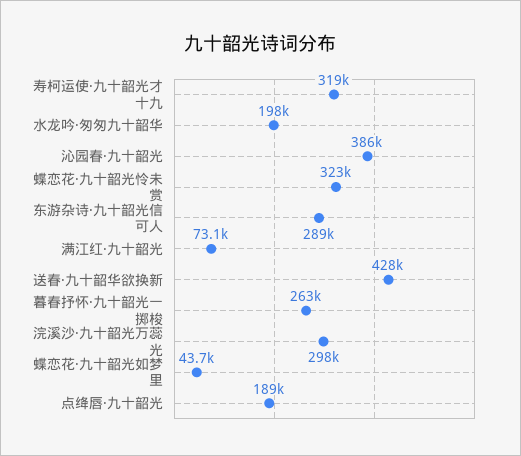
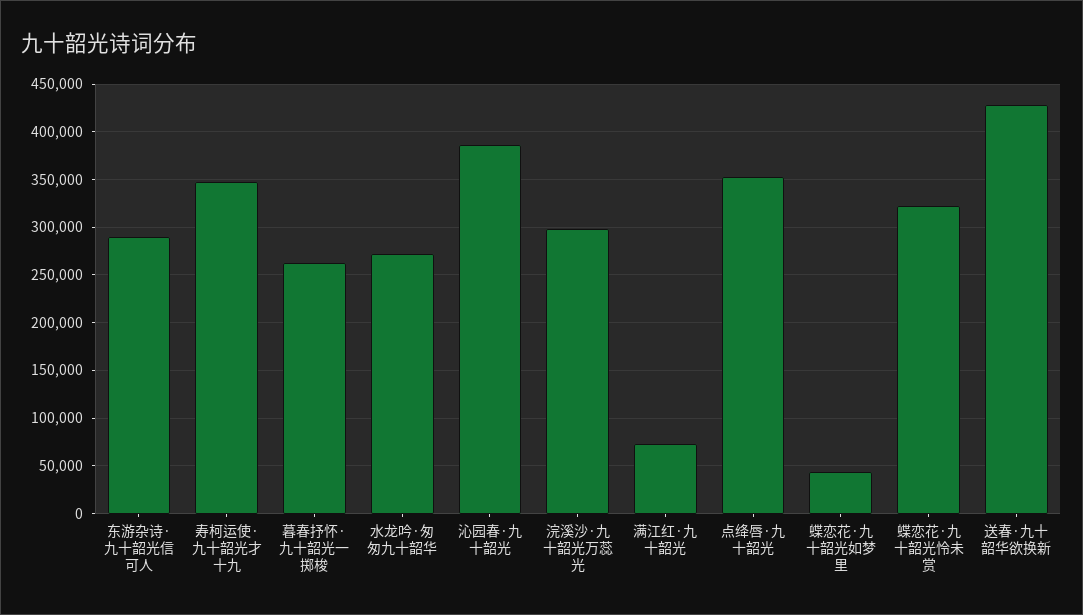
寿柯运使·九十韶光才十九: 319000 -> 350000
水龙吟·匆匆九十韶华: 198000 -> 270000
点绛唇·九十韶光: 189000 -> 350000

